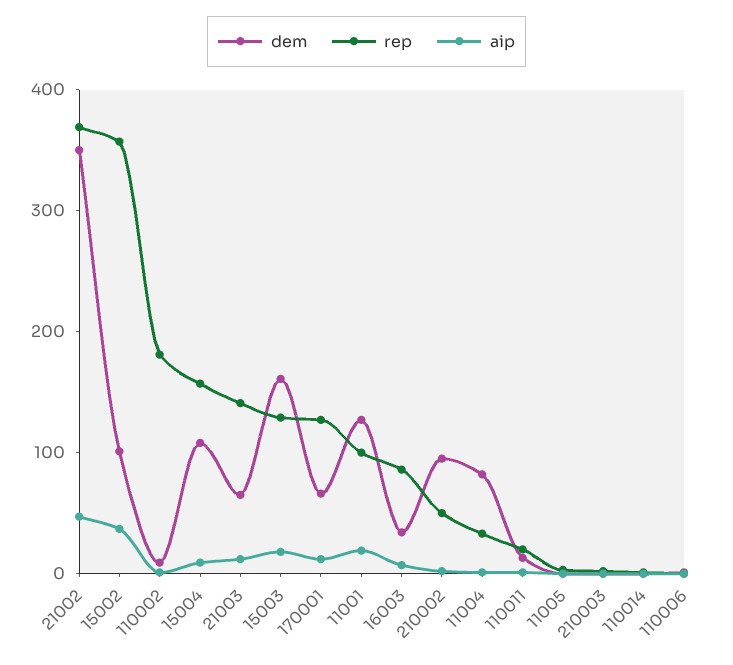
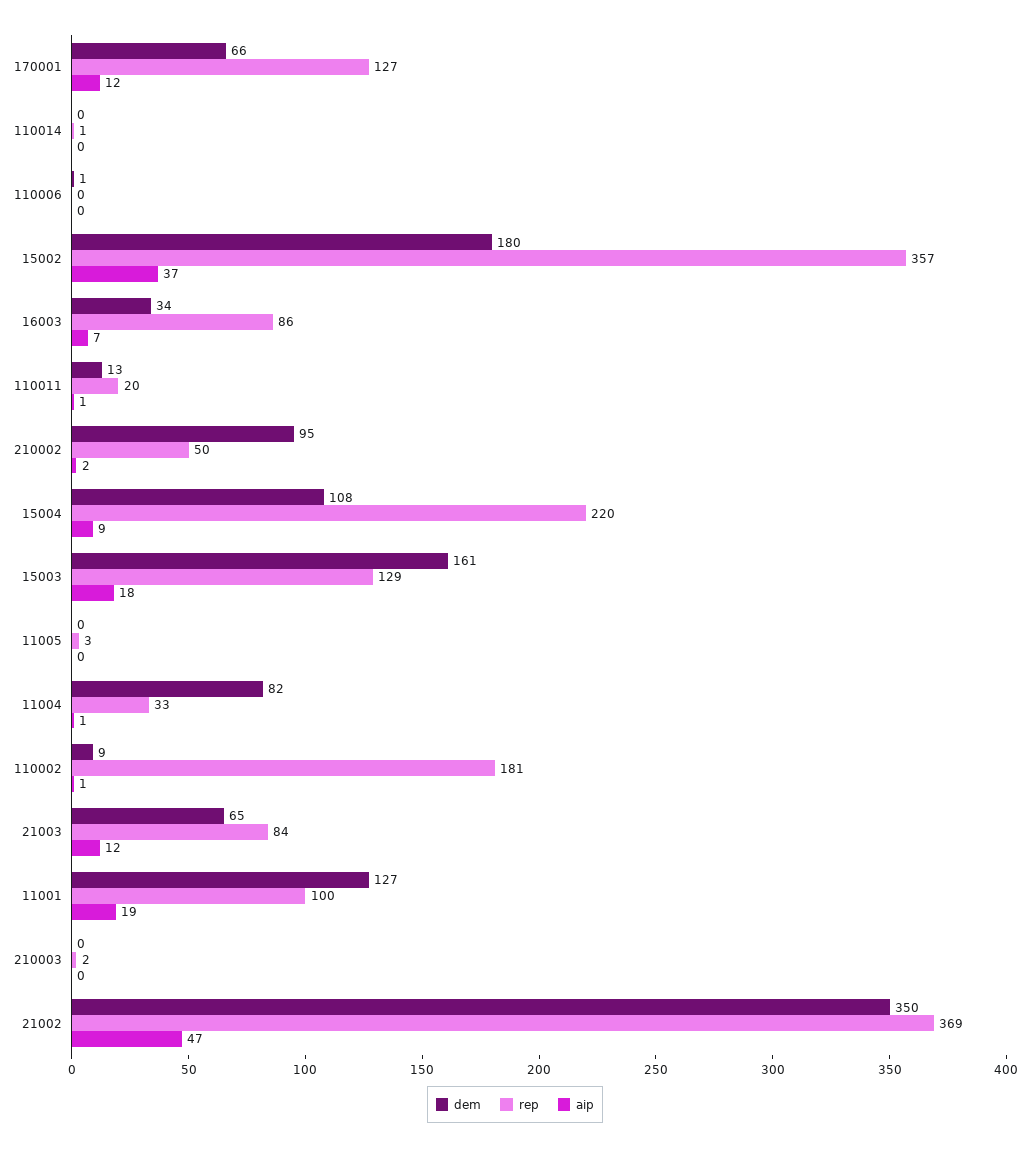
dem, 15002: 100 -> 180
rep, 15004: 160 -> 220
rep, 21003: 140 -> 84

